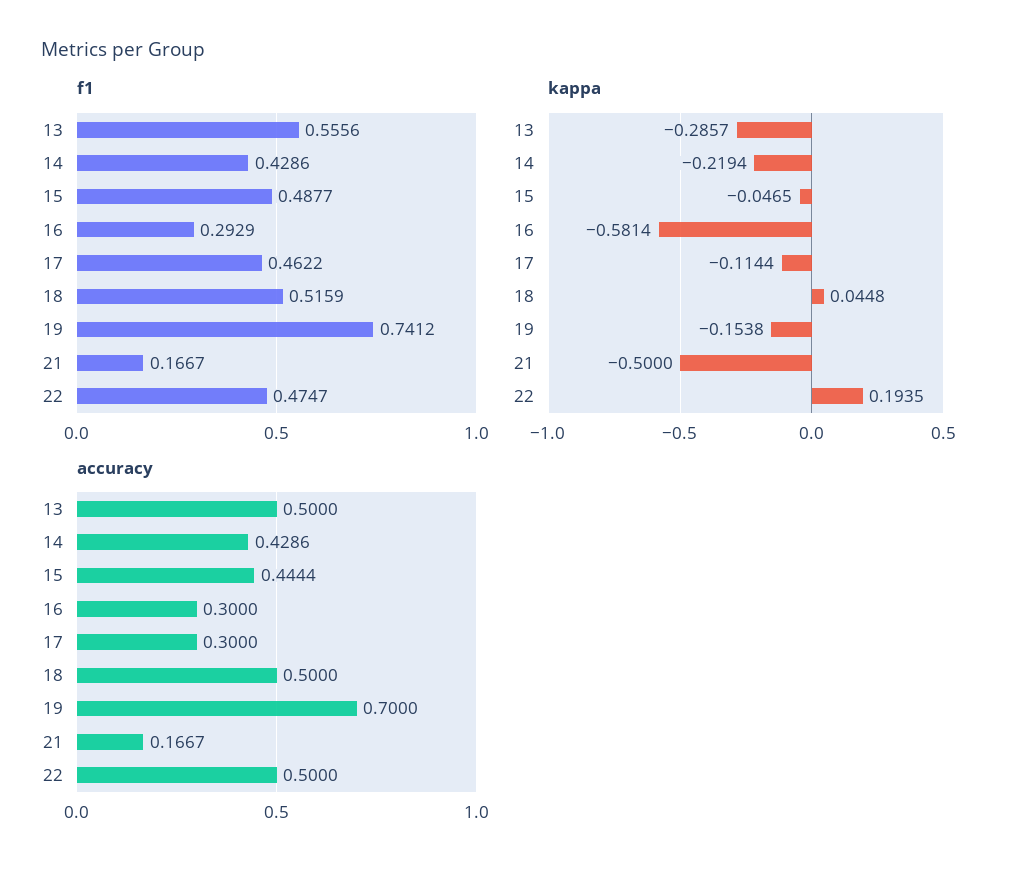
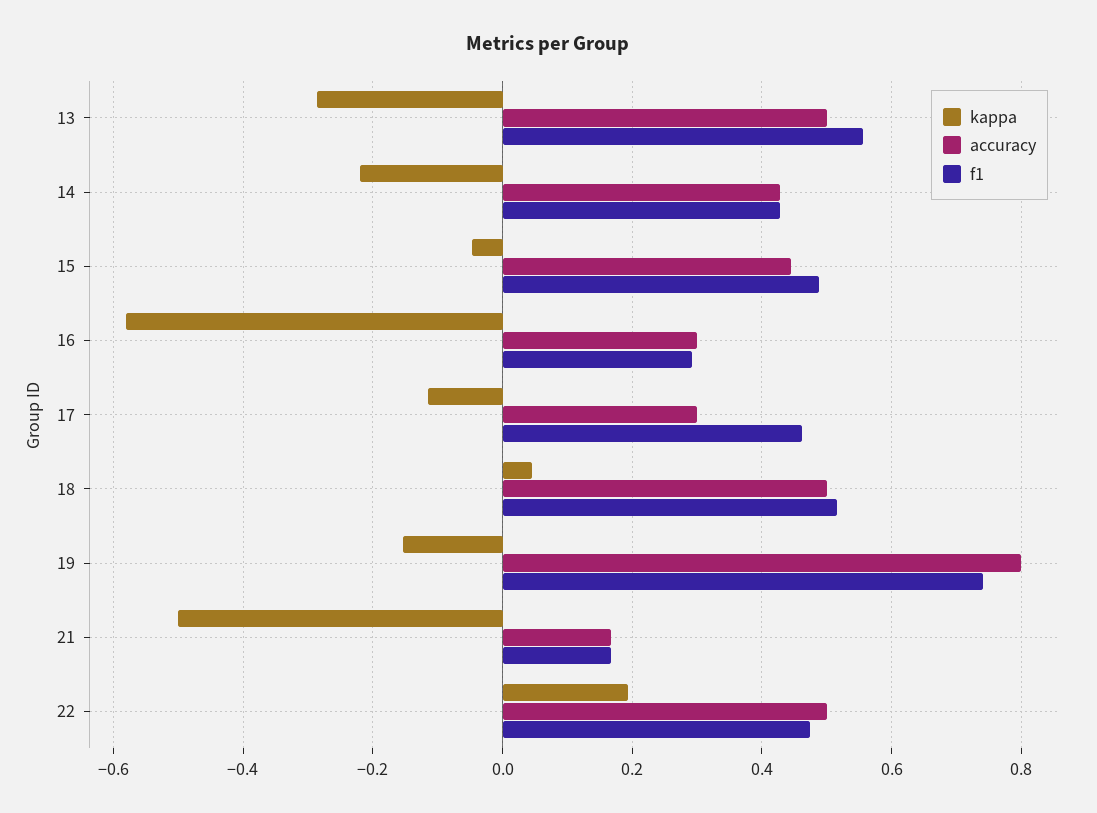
accuracy, 19: 0.7 -> 0.8

